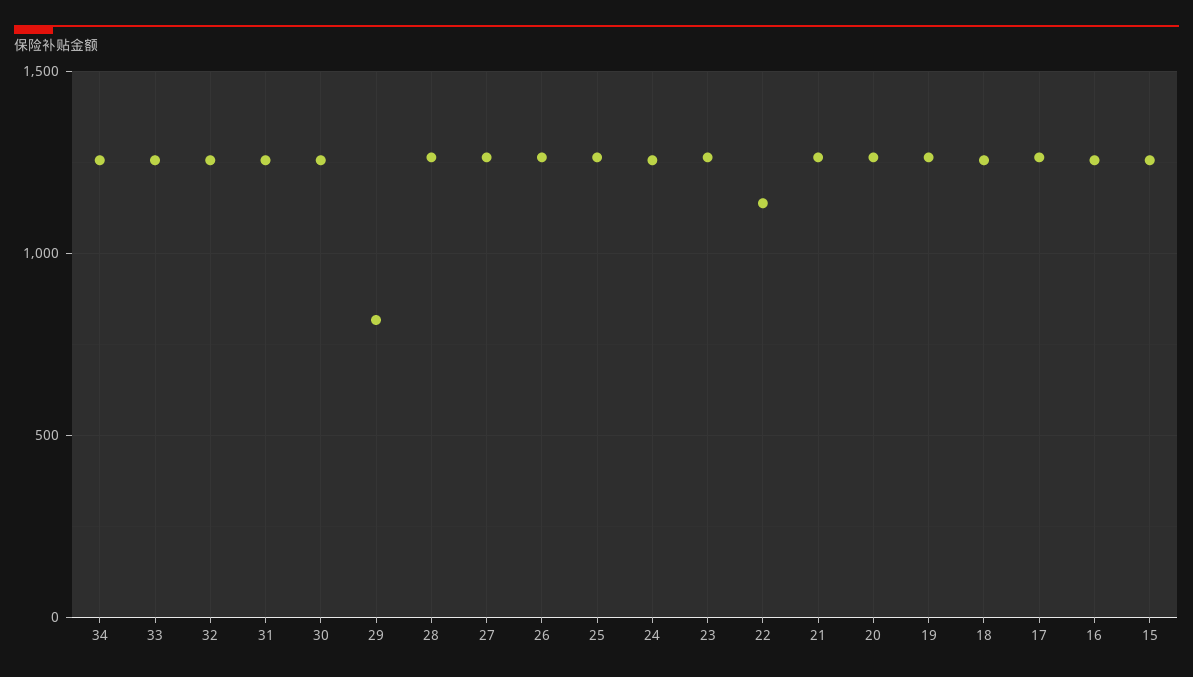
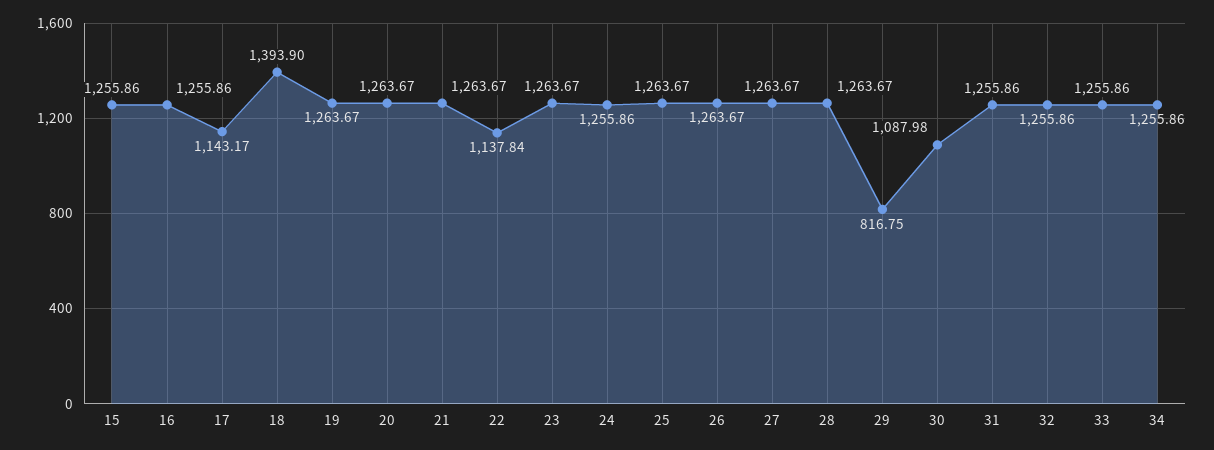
30: 1250 -> 1087.98
18: 1250 -> 1393.9
17: 1250 -> 1143.17

